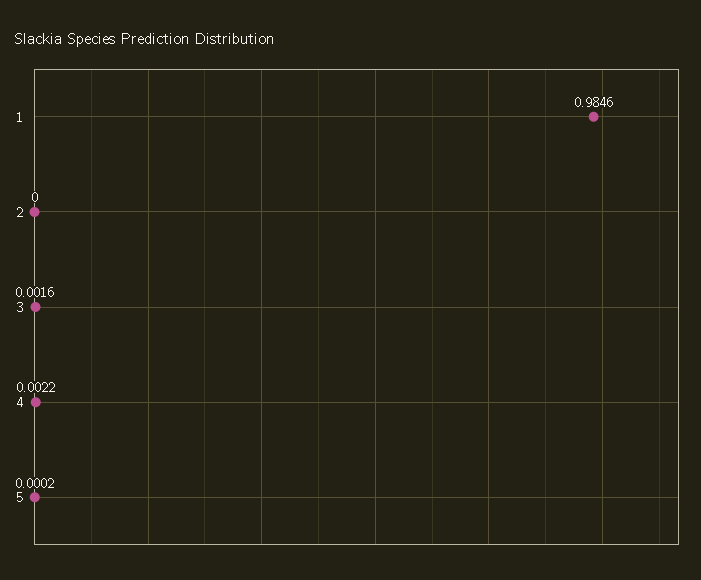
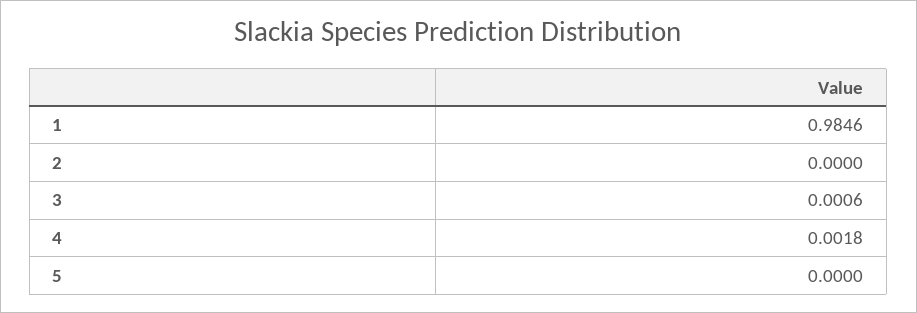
3: 0.0016 -> 0.0006
4: 0.0022 -> 0.0018
5: 0.0002 -> 0

